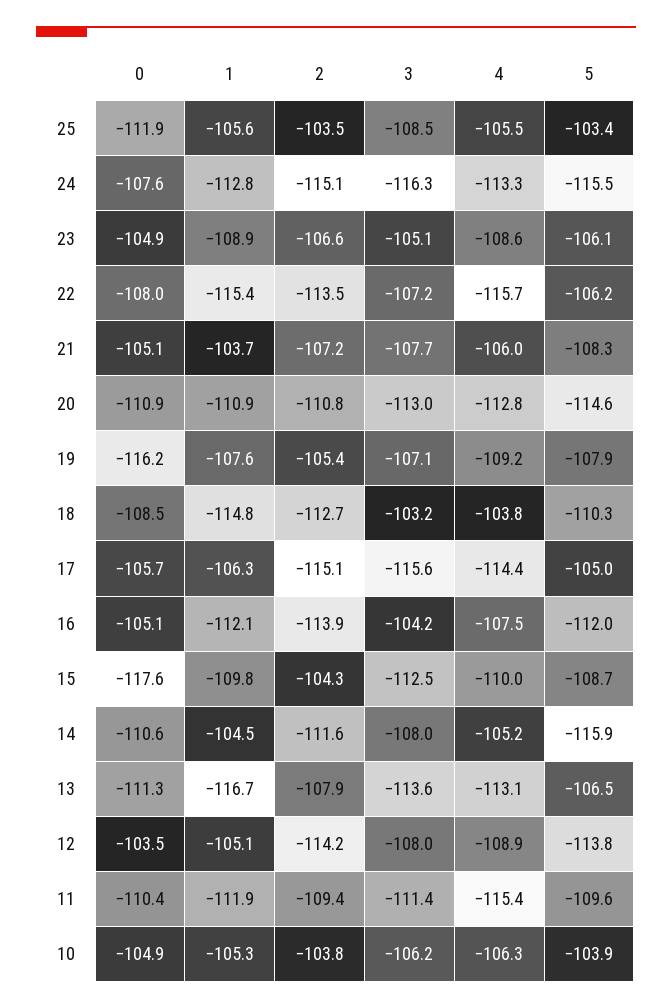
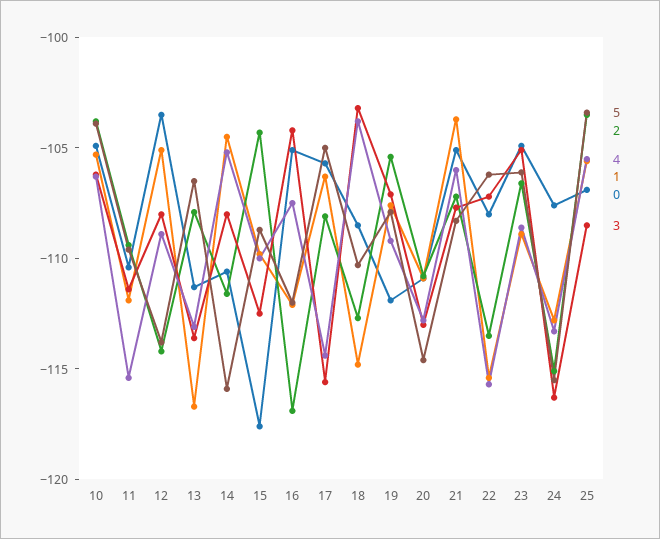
0, 25: -111.9 -> -107
0, 19: -116.2 -> -112
2, 17: -115.1 -> -108
2, 16: -113.9 -> -117

